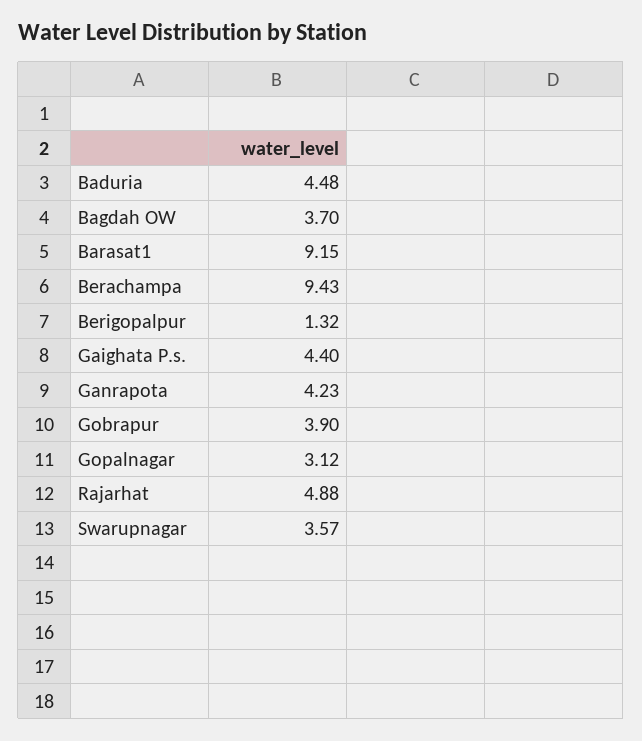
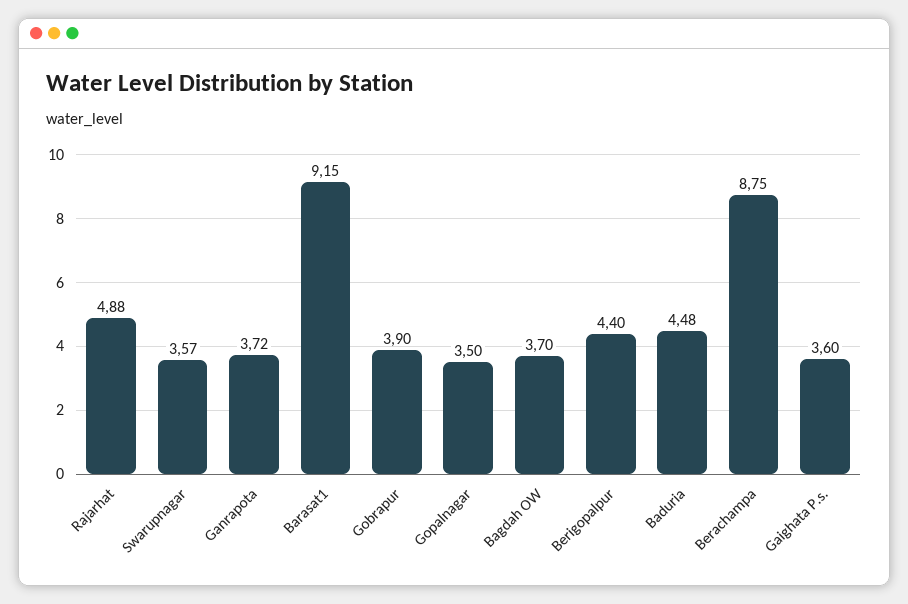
Berachampa: 9.43 -> 8.75
Berigopalpur: 1.32 -> 4.4
Gaighata P.s.: 4.4 -> 3.6
Ganrapota: 4.23 -> 3.72
Gopalnagar: 3.12 -> 3.5

